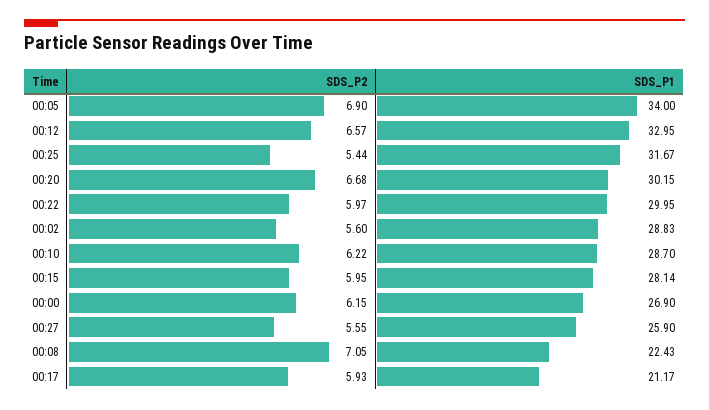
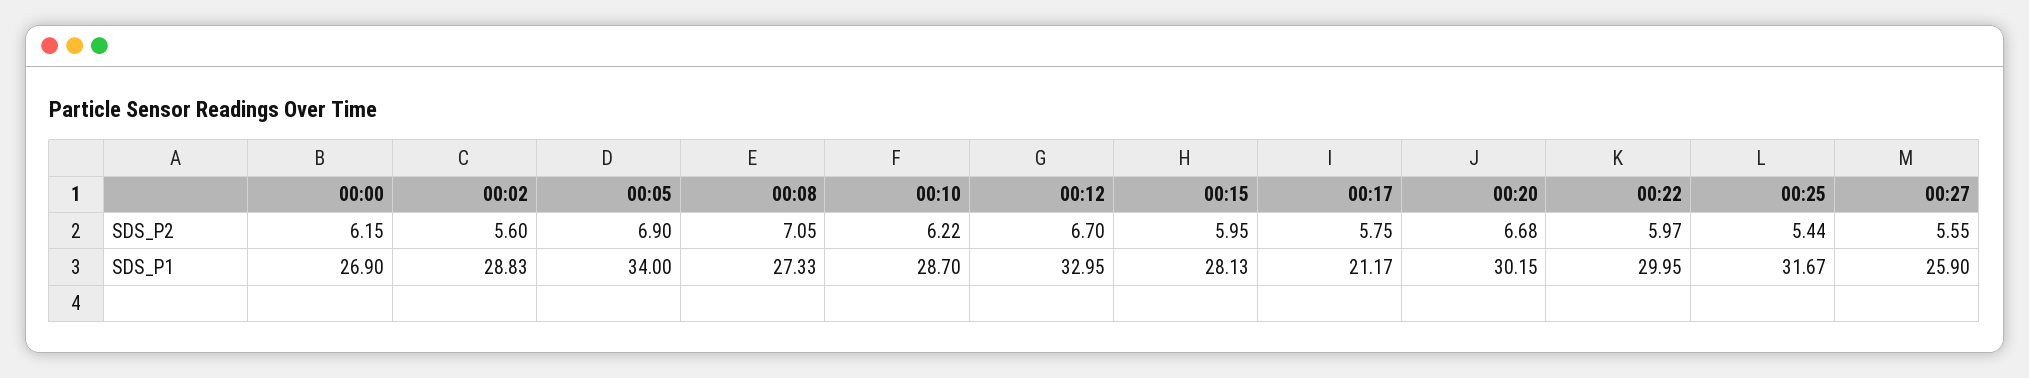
SDS_P2, 00:12: 6.57 -> 6.7
SDS_P1, 00:15: 28.14 -> 28.13
SDS_P1, 00:08: 22.43 -> 27.33
SDS_P2, 00:17: 5.93 -> 5.75

